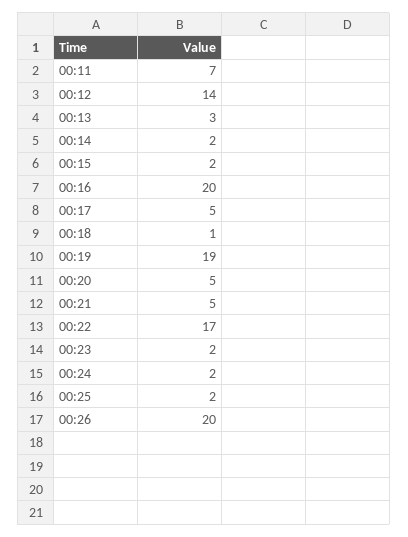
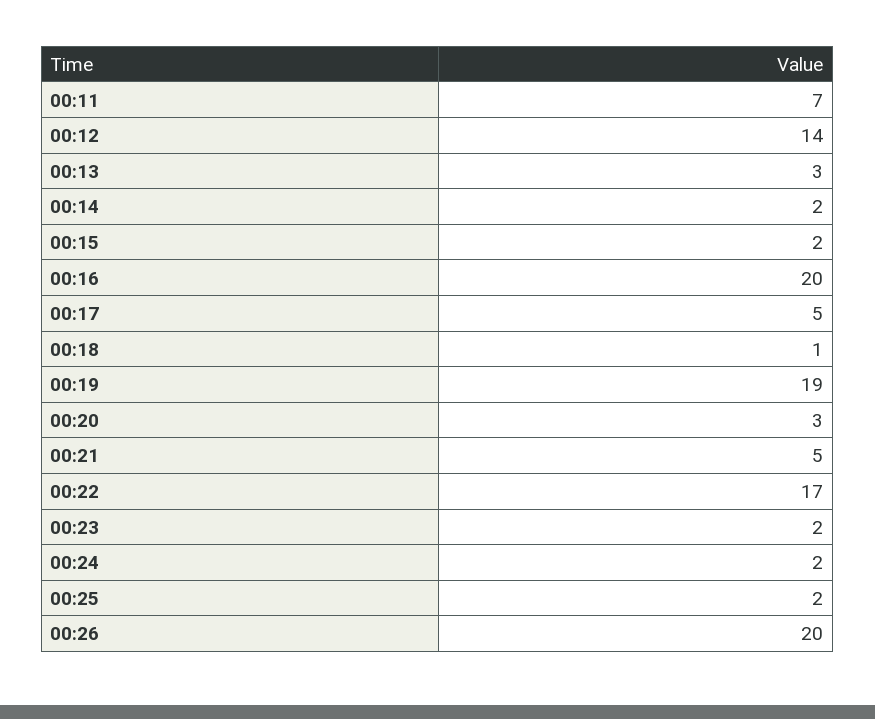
00:20: 5 -> 3

